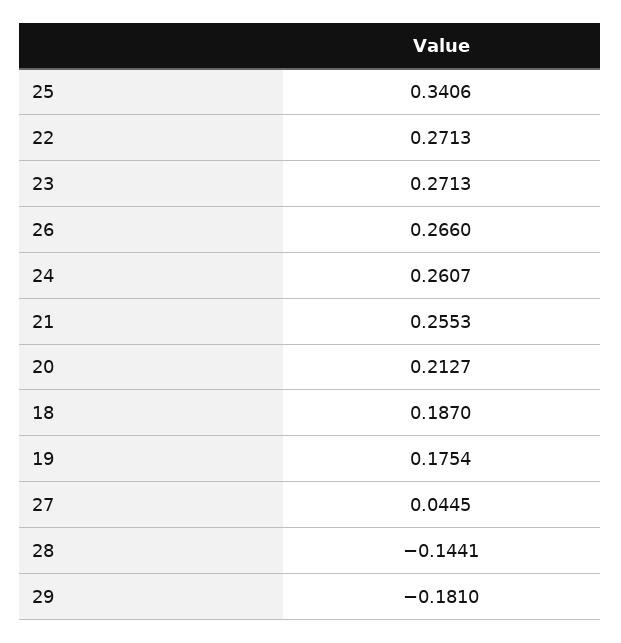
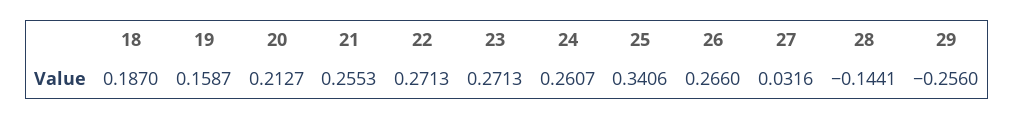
19: 0.1754 -> 0.1587
27: 0.0445 -> 0.0316
29: -0.181 -> -0.256

